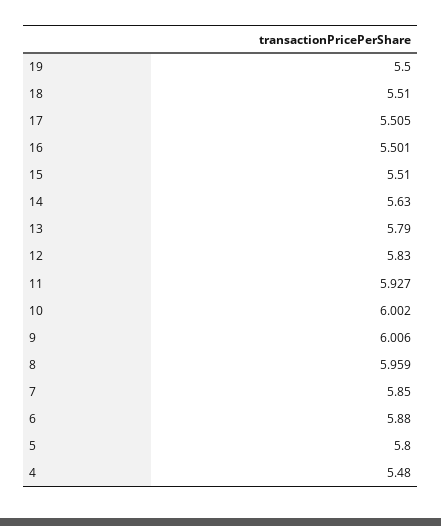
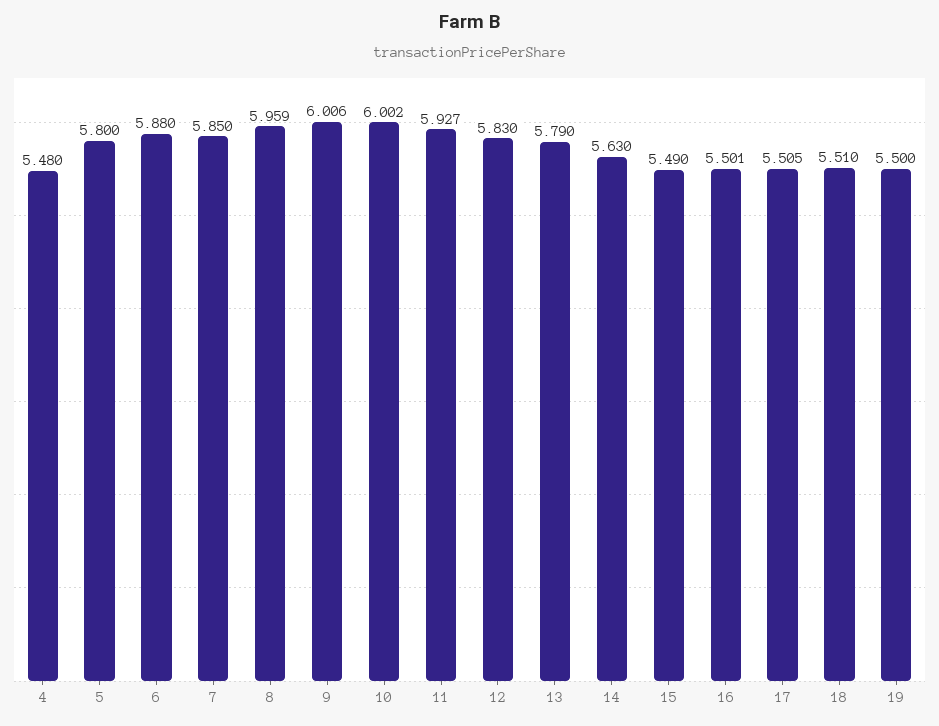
15: 5.51 -> 5.49

